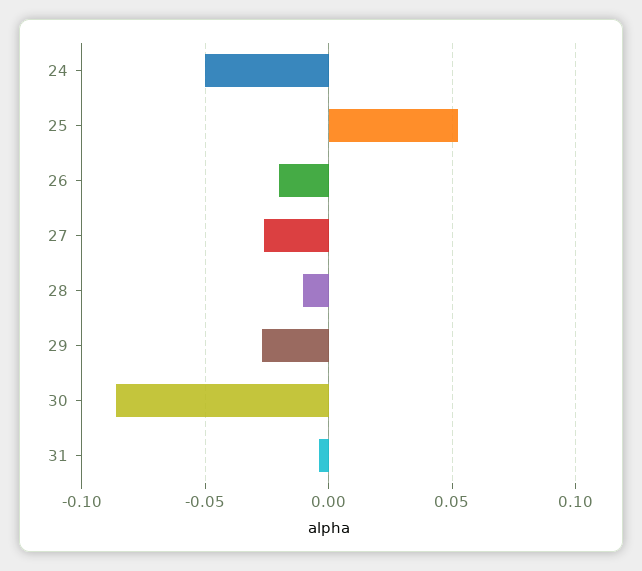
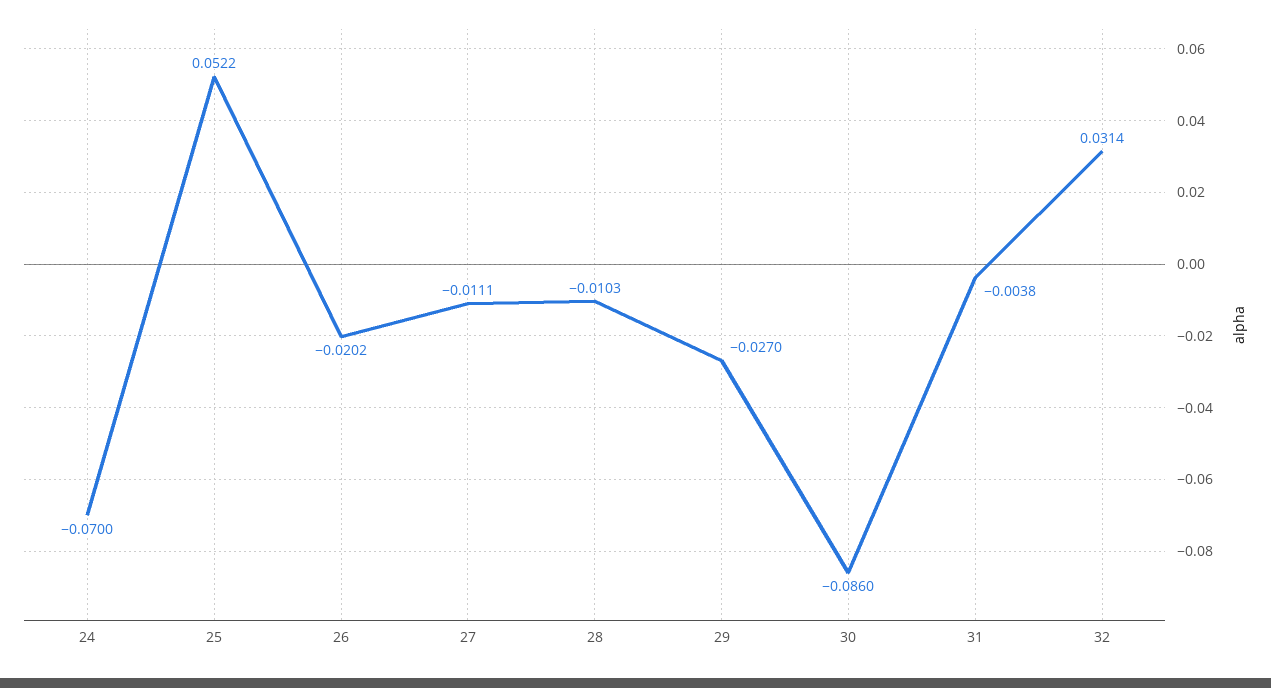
24: -0.05 -> -0.07
27: -0.025 -> -0.0111
32: none -> 0.0314

